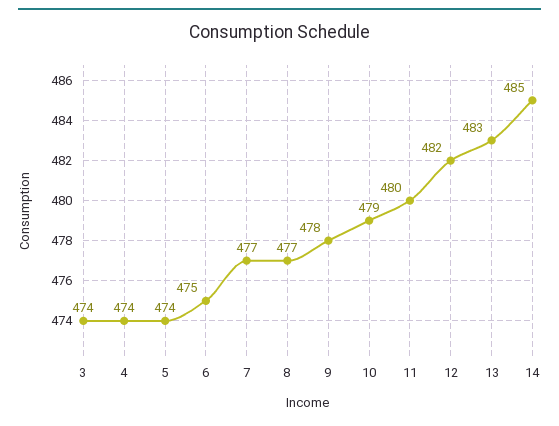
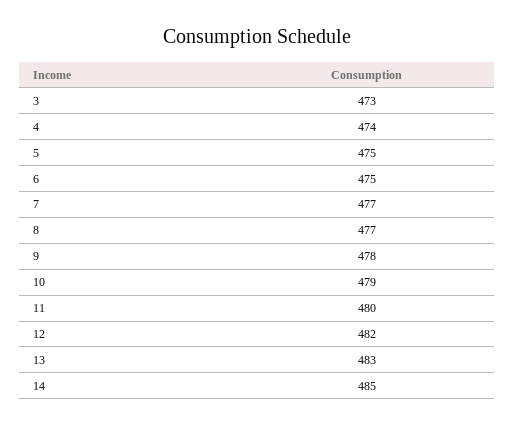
3: 474 -> 473
5: 474 -> 475

